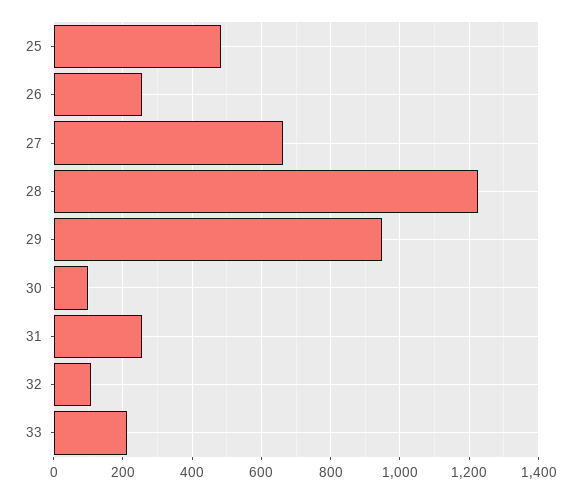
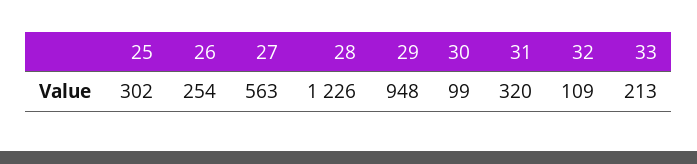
25: 480 -> 302
27: 660 -> 563
31: 260 -> 320

